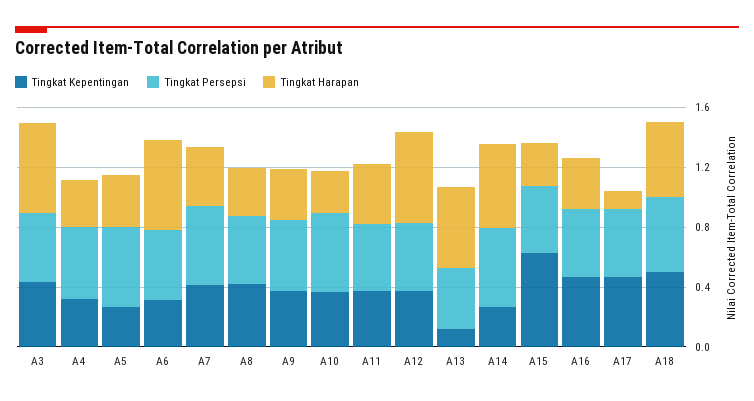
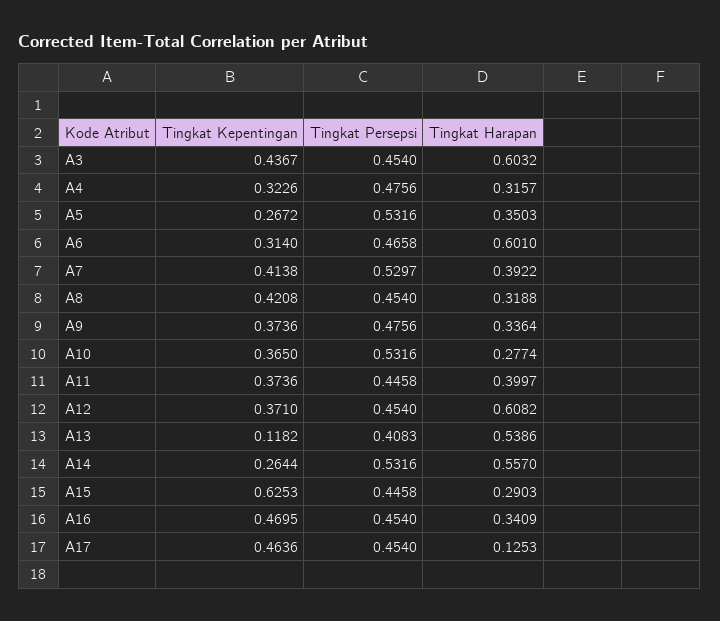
Tingkat Kepentingan, A18: 0.5 -> none
Tingkat Persepsi, A18: 0.5 -> none
Tingkat Harapan, A18: 0.5 -> none

